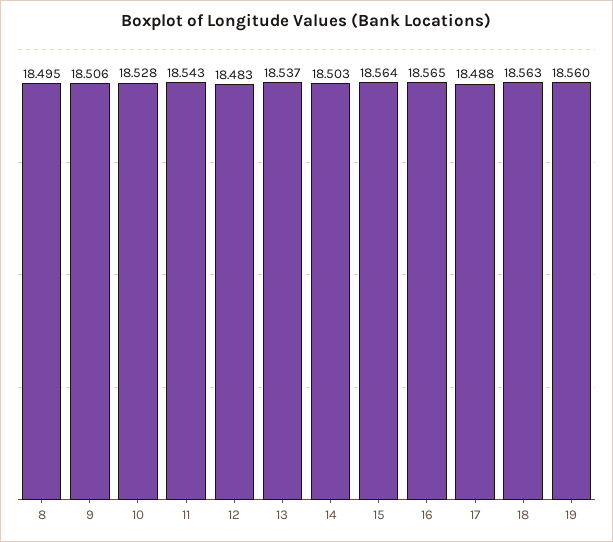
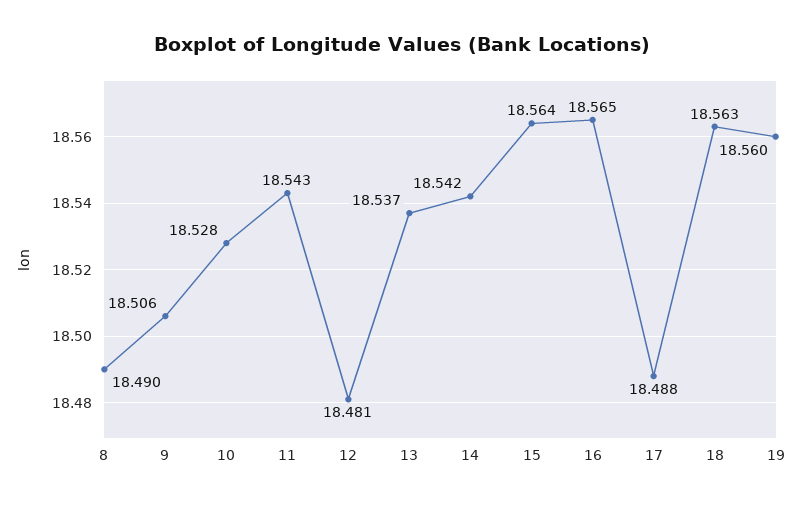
8: 18.495 -> 18.49
12: 18.483 -> 18.481
14: 18.503 -> 18.542

